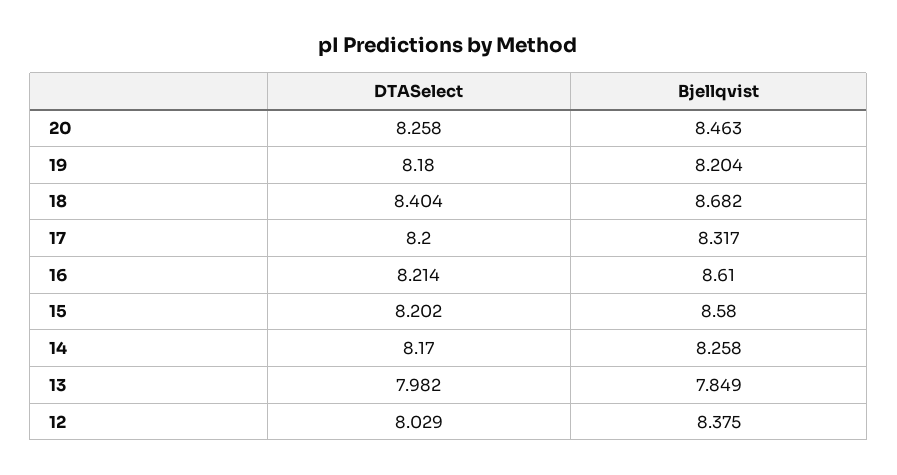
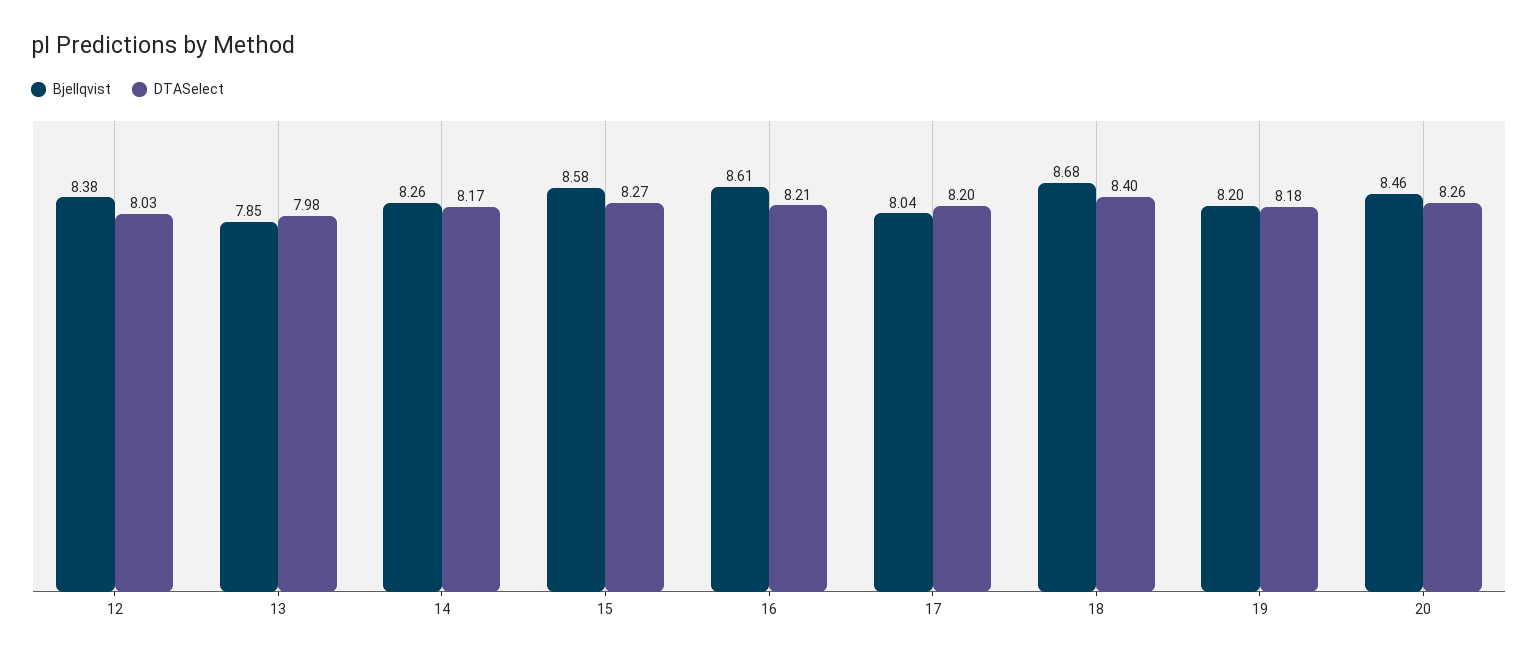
Bjellqvist, 17: 8.317 -> 8.04
DTASelect, 15: 8.202 -> 8.27

